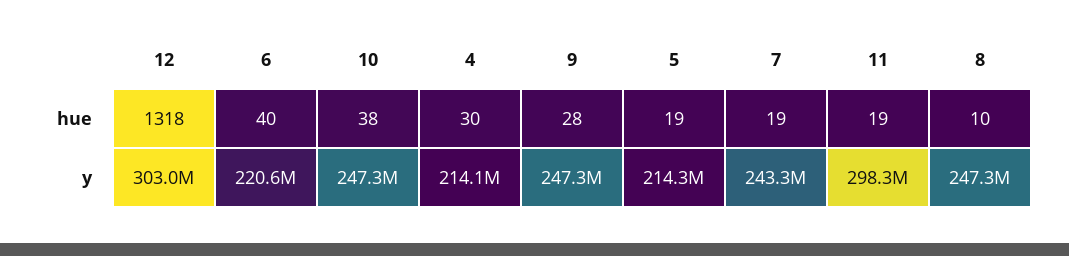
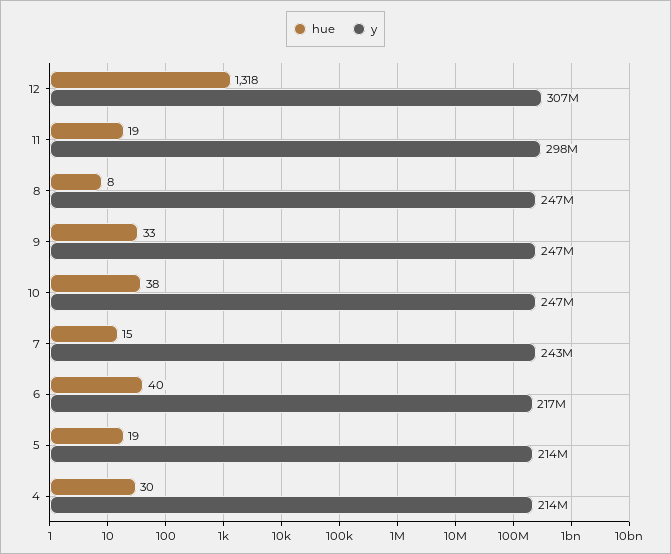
hue, 9: 28 -> 33
hue, 7: 19 -> 15
hue, 8: 10 -> 8
y, 12: 303000000 -> 307000000
y, 6: 220600000 -> 217000000

